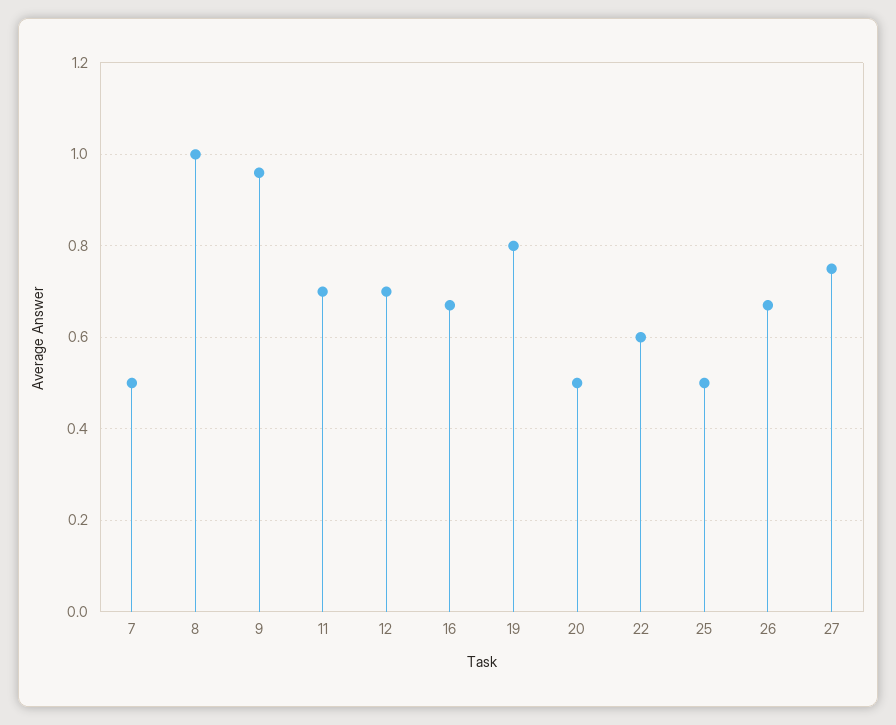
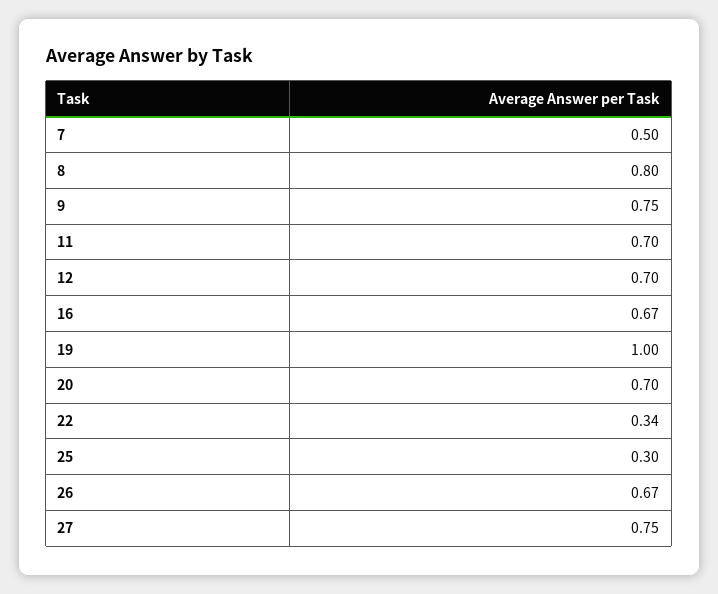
8: 1 -> 0.8
9: 0.95 -> 0.75
19: 0.8 -> 1
20: 0.5 -> 0.7
22: 0.6 -> 0.34
25: 0.5 -> 0.3

